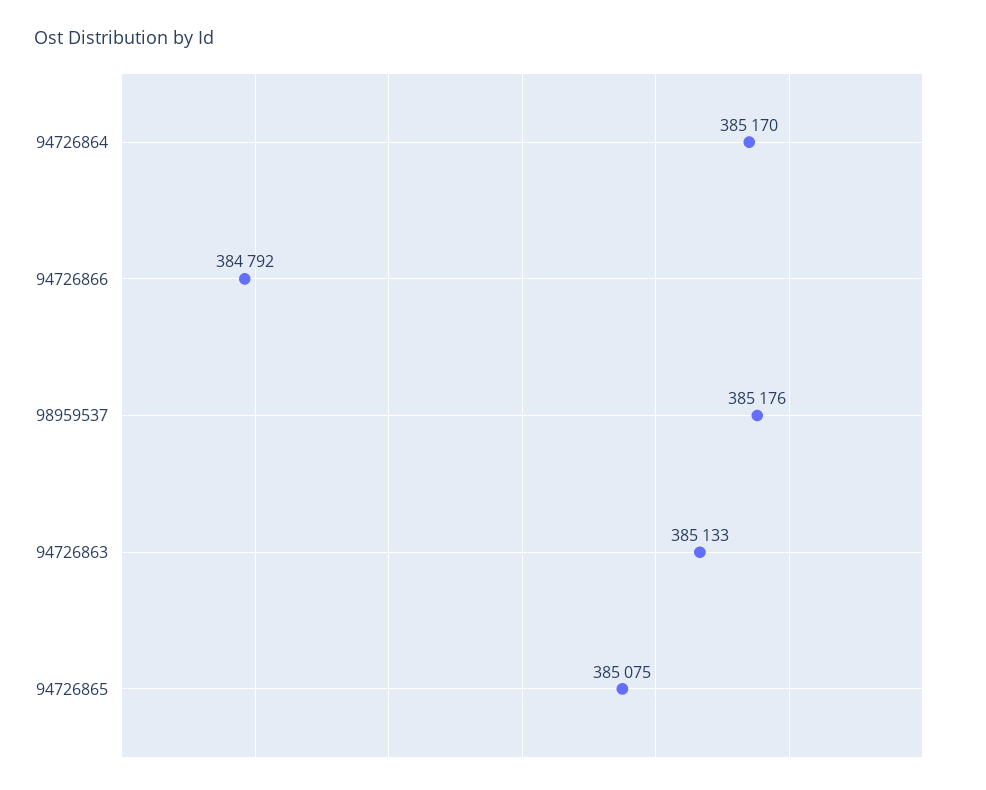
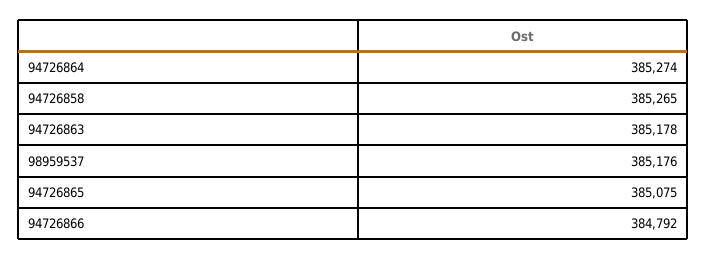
94726864: 385170 -> 385274
94726863: 385133 -> 385178
94726858: none -> 385265

